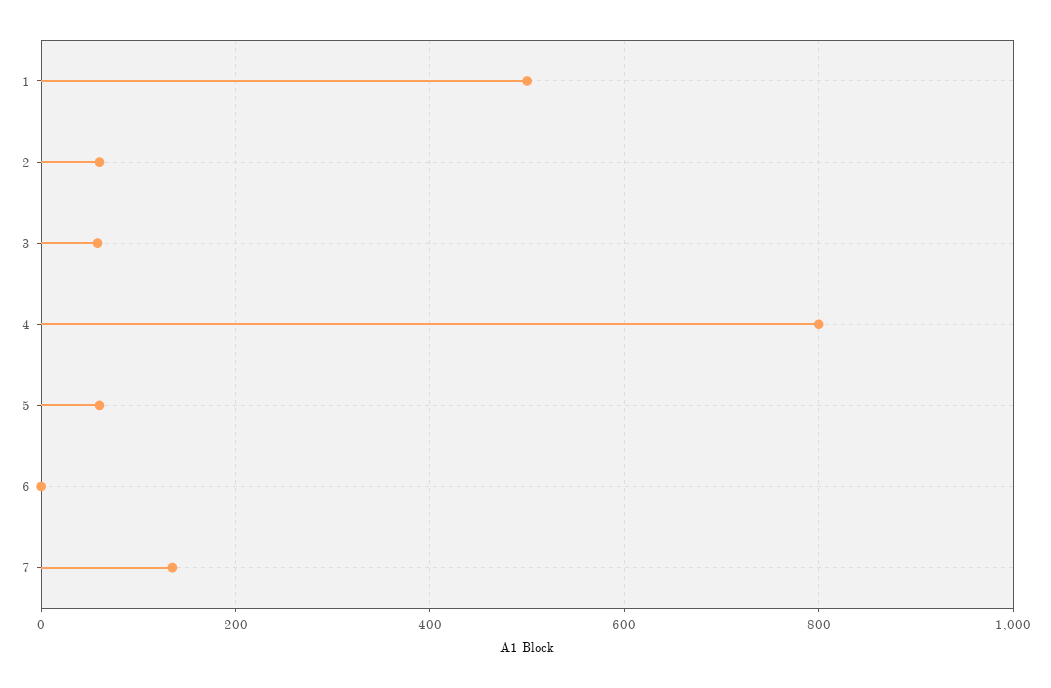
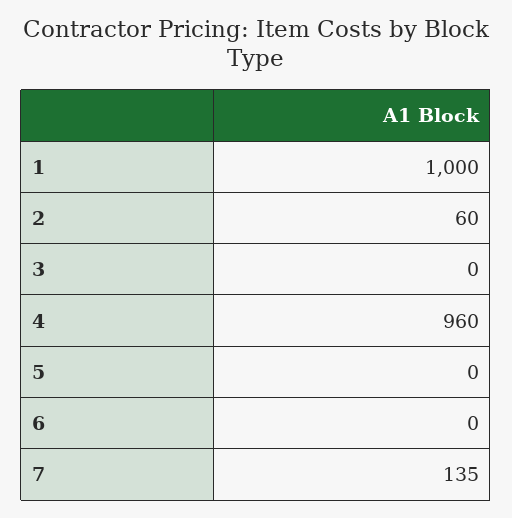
1: 500 -> 1000
3: 60 -> 0
4: 800 -> 960
5: 60 -> 0

